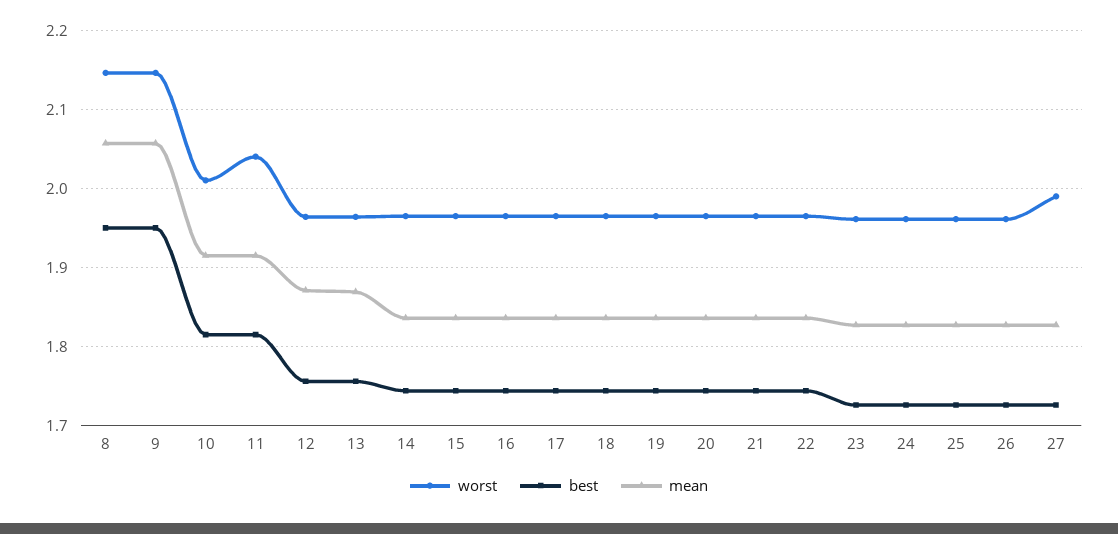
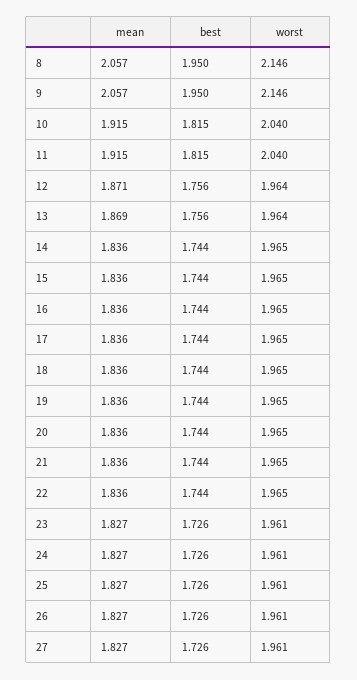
worst, 10: 2.01 -> 2.04
worst, 27: 1.99 -> 1.961

